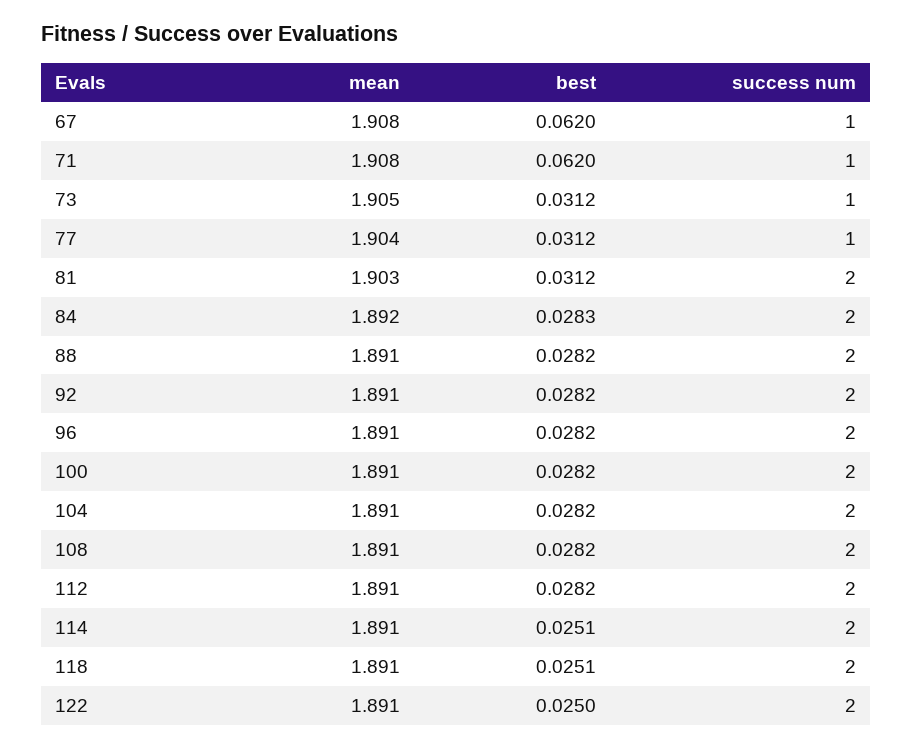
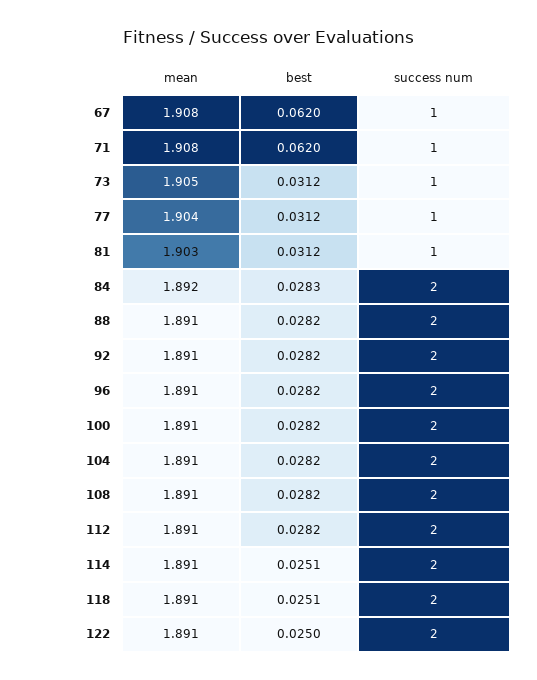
success num, 81: 2 -> 1

